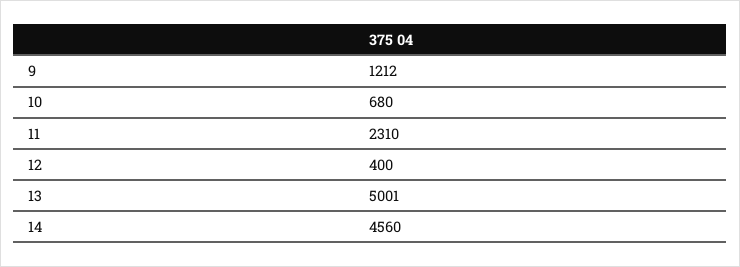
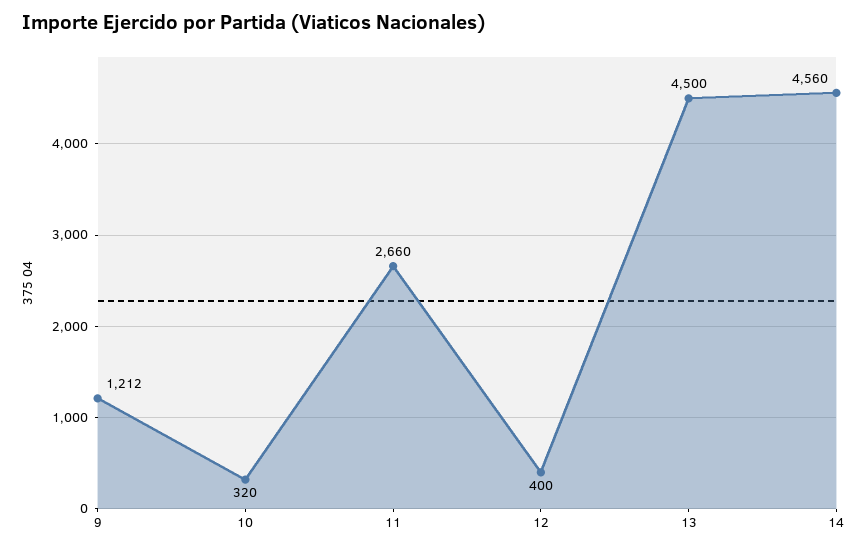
10: 680 -> 320
11: 2310 -> 2660
13: 5001 -> 4500

